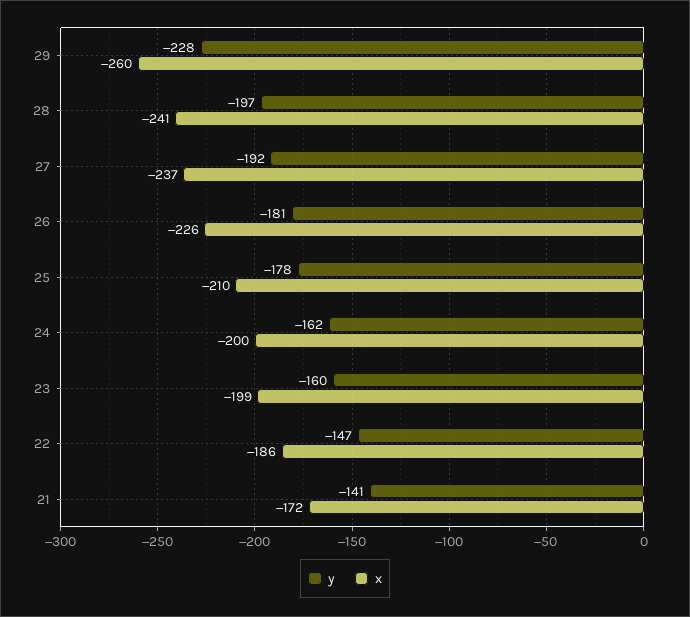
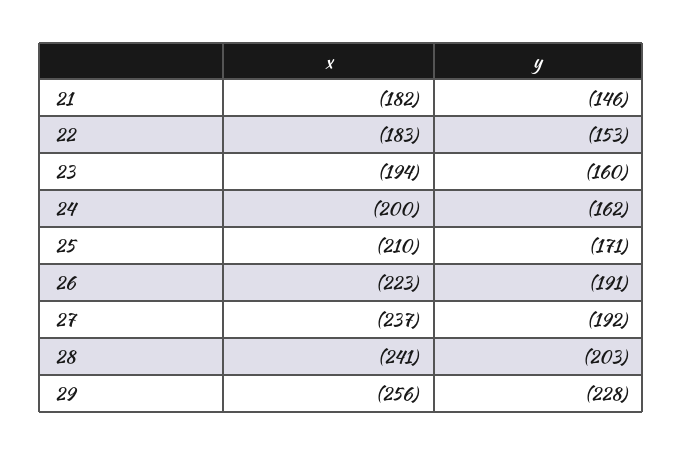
x, 29: -260 -> -256
y, 28: -197 -> -203
y, 26: -181 -> -191
x, 26: -226 -> -223
y, 25: -178 -> -171
x, 23: -199 -> -194
y, 22: -147 -> -153
x, 22: -186 -> -183
y, 21: -141 -> -146
x, 21: -172 -> -182

